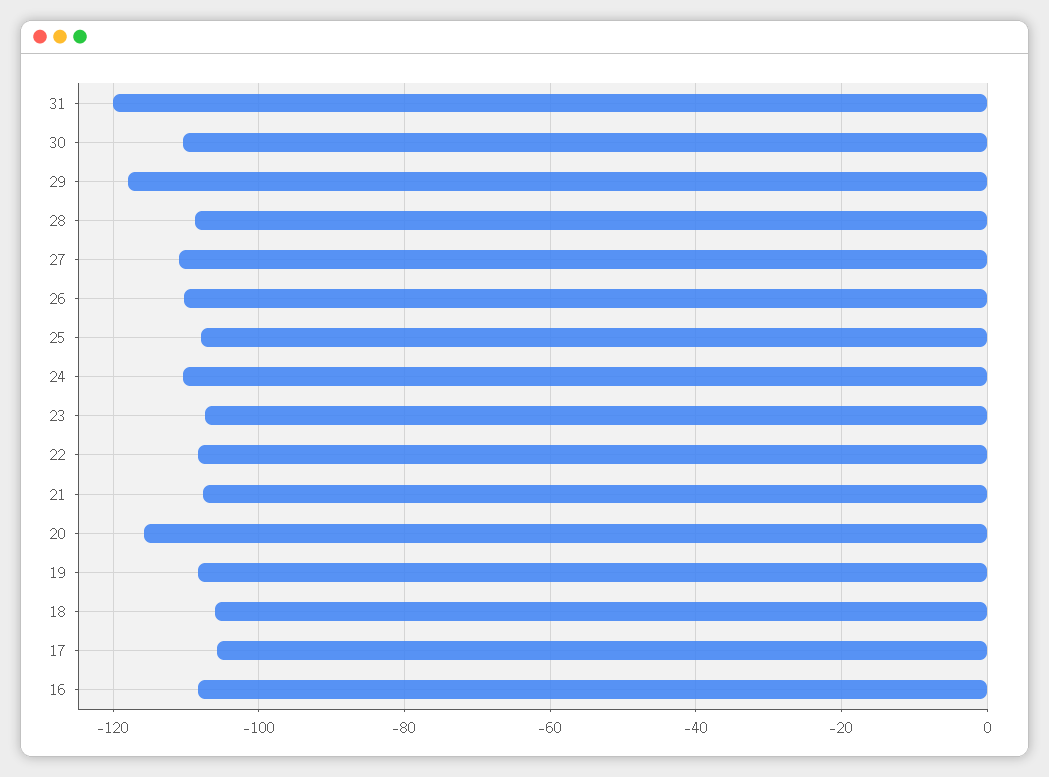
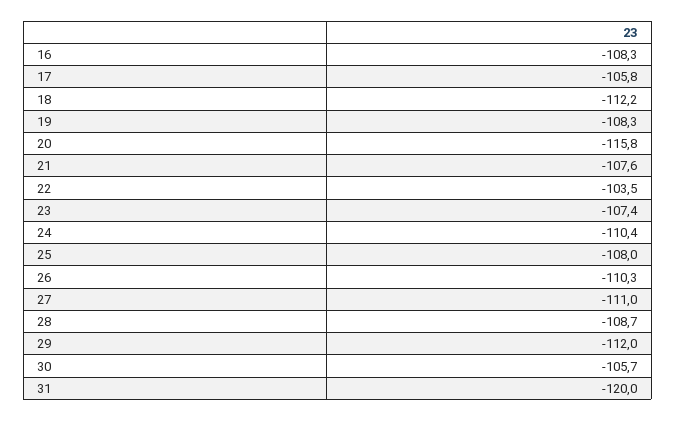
30: -110 -> -105.7
29: -118 -> -112
22: -108 -> -103.5
18: -106 -> -112.2

